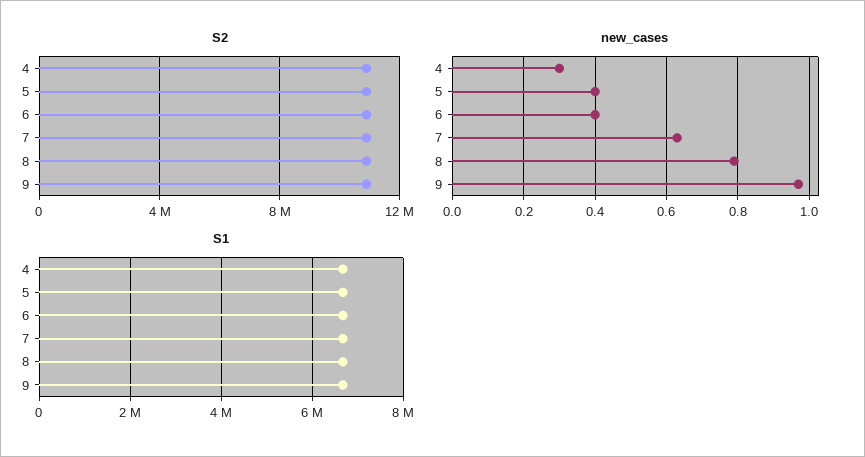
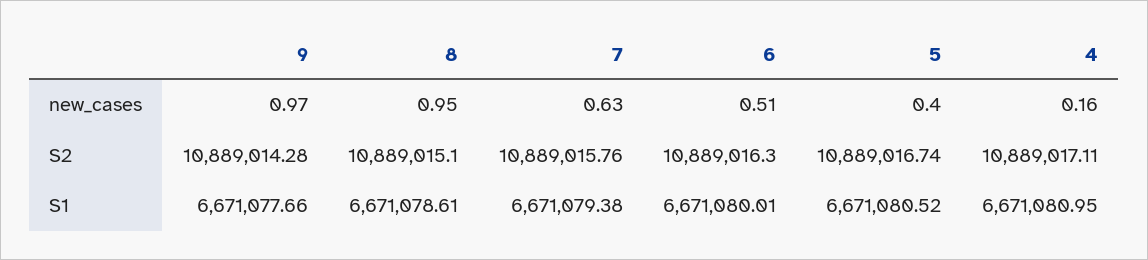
new_cases, 4: 0.3 -> 0.16
new_cases, 6: 0.4 -> 0.51
new_cases, 8: 0.8 -> 0.95

